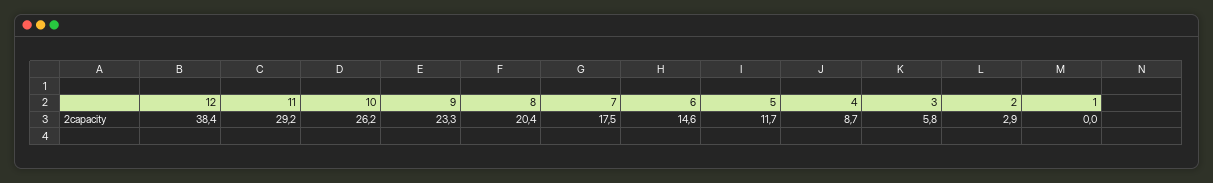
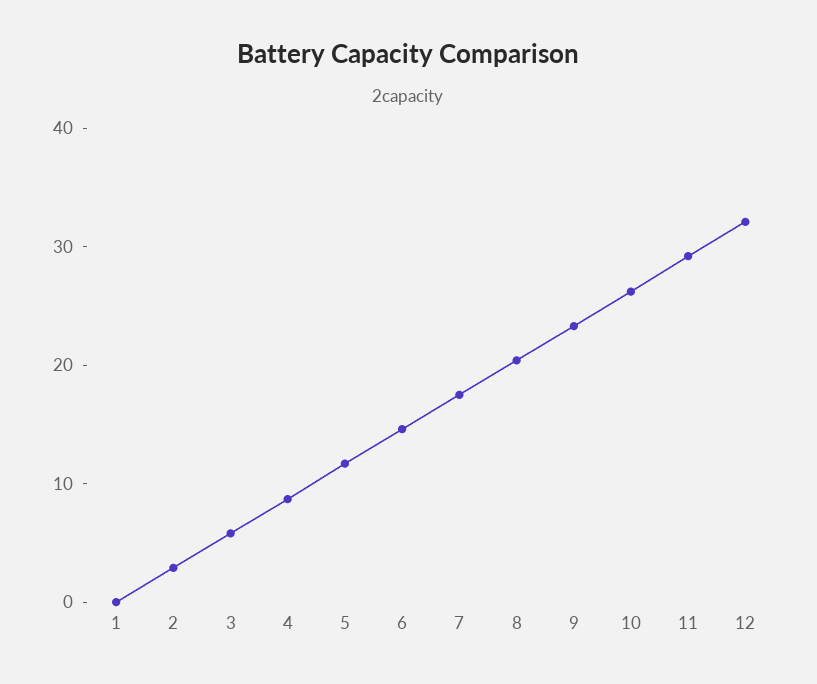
12: 38.4 -> 32

